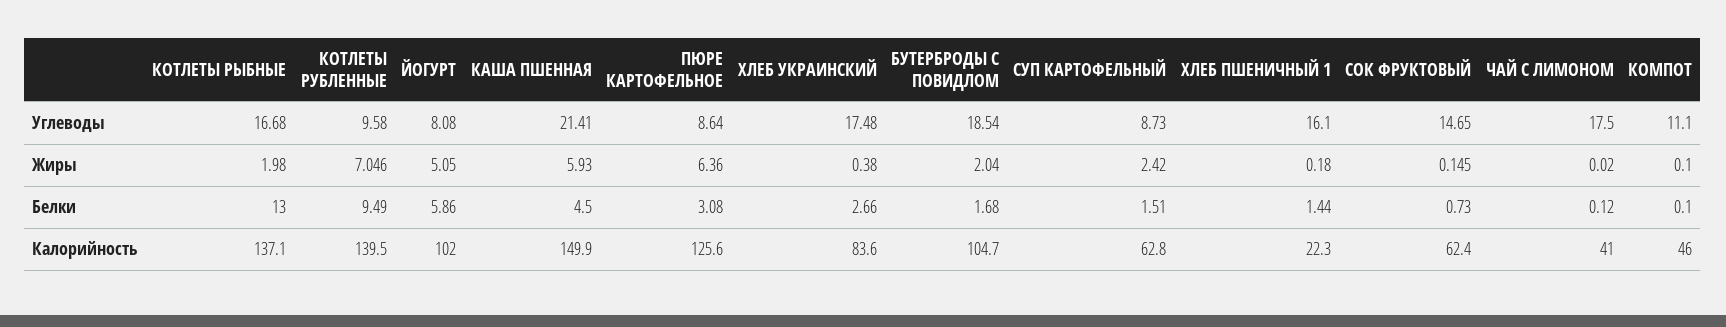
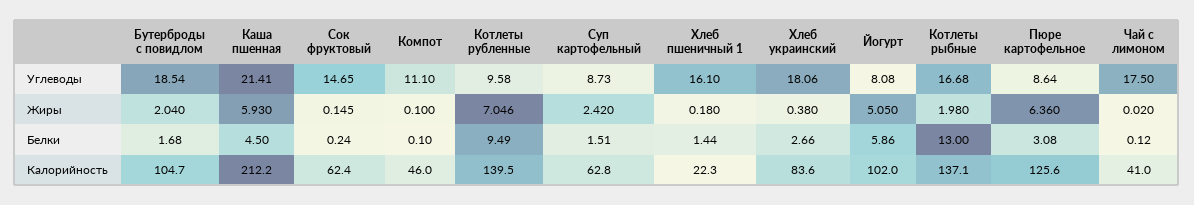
ХЛЕБ УКРАИНСКИЙ, Углеводы: 17.48 -> 18.06
СОК ФРУКТОВЫЙ, Белки: 0.73 -> 0.24
КАША ПШЕННАЯ, Калорийность: 149.9 -> 212.2

